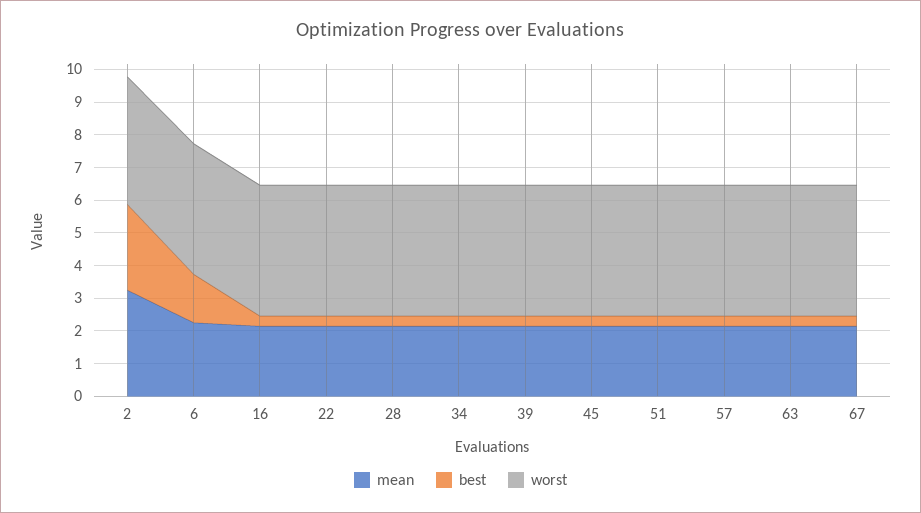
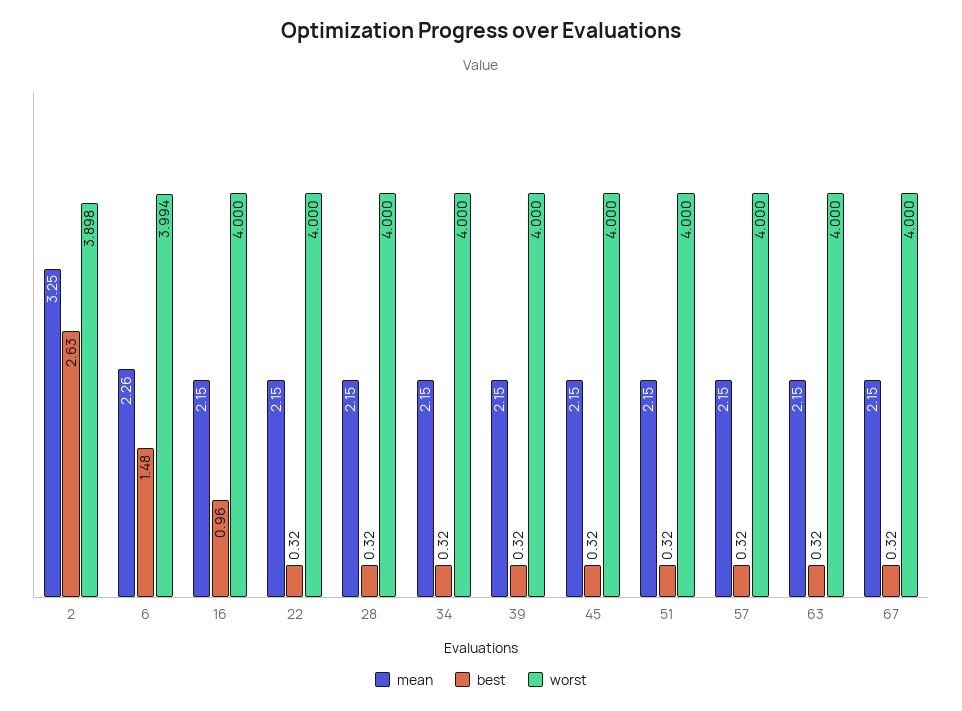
best, 16: 0.25 -> 0.96

